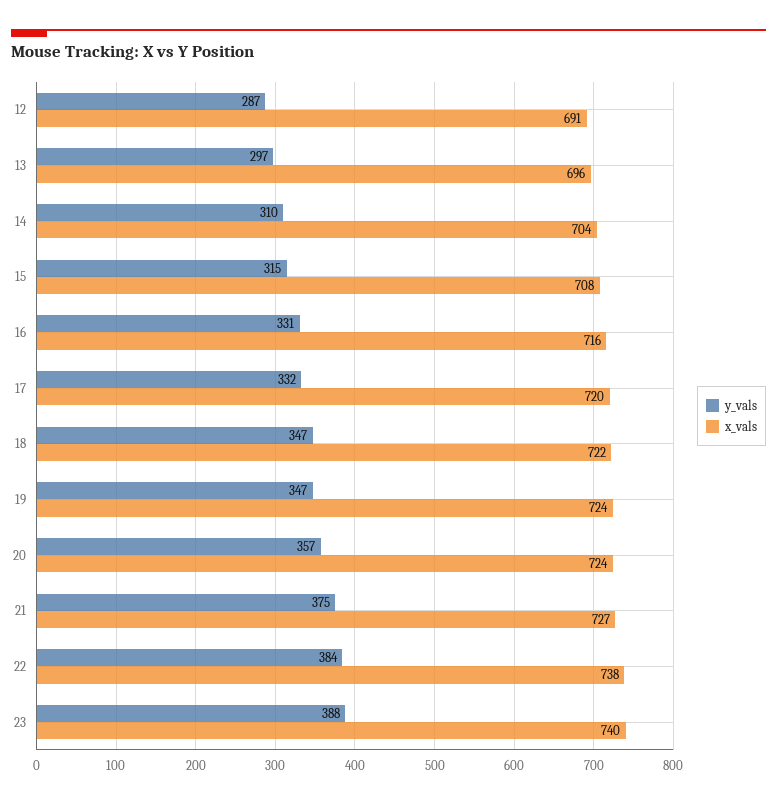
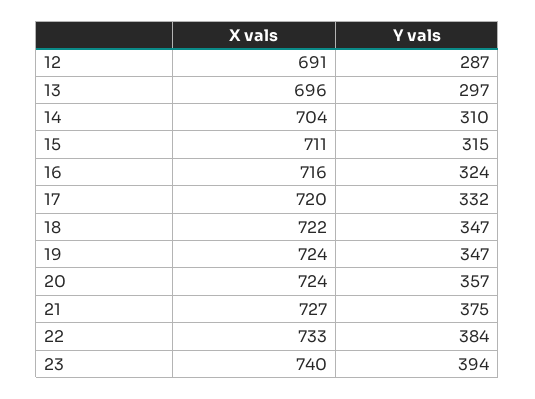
x_vals, 15: 708 -> 711
y_vals, 16: 331 -> 324
x_vals, 22: 738 -> 733
y_vals, 23: 388 -> 394

